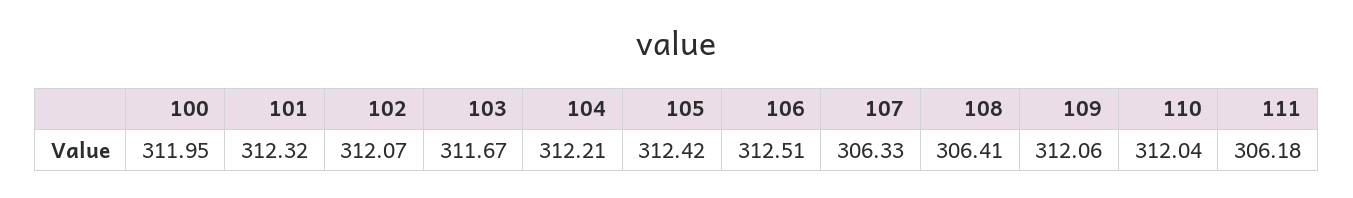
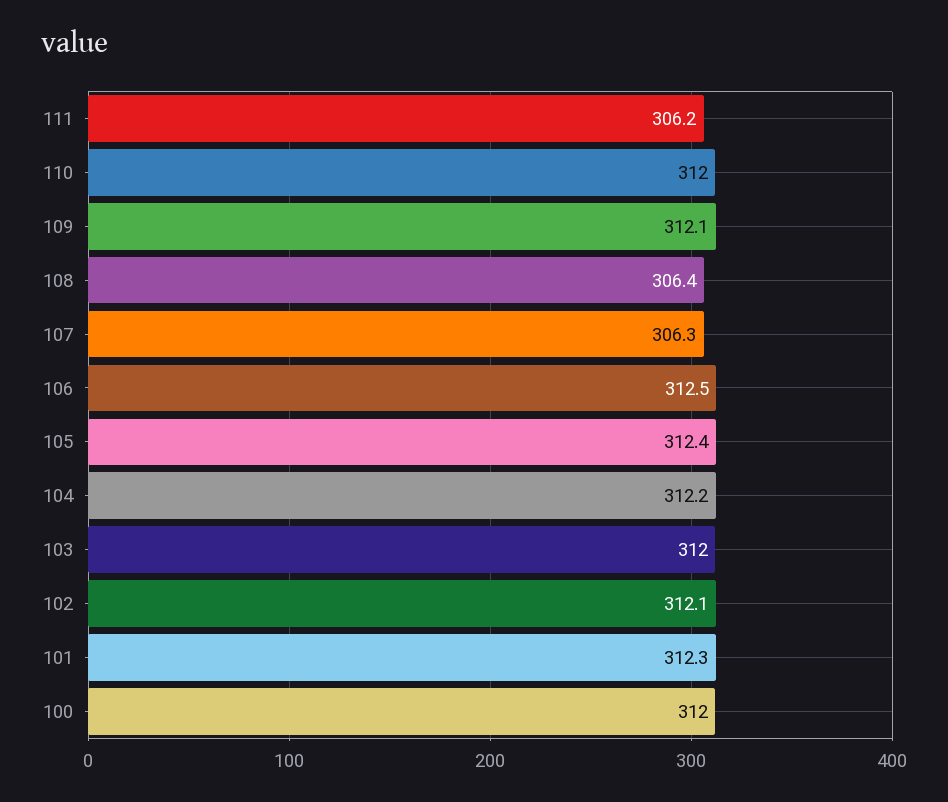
103: 311.67 -> 312

